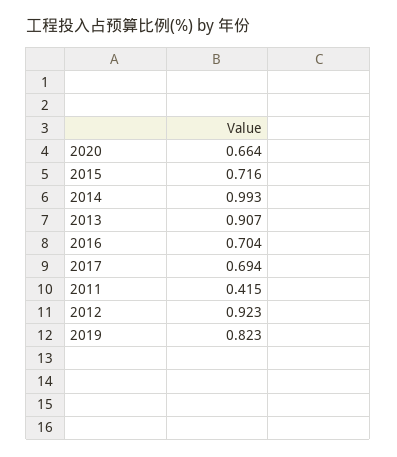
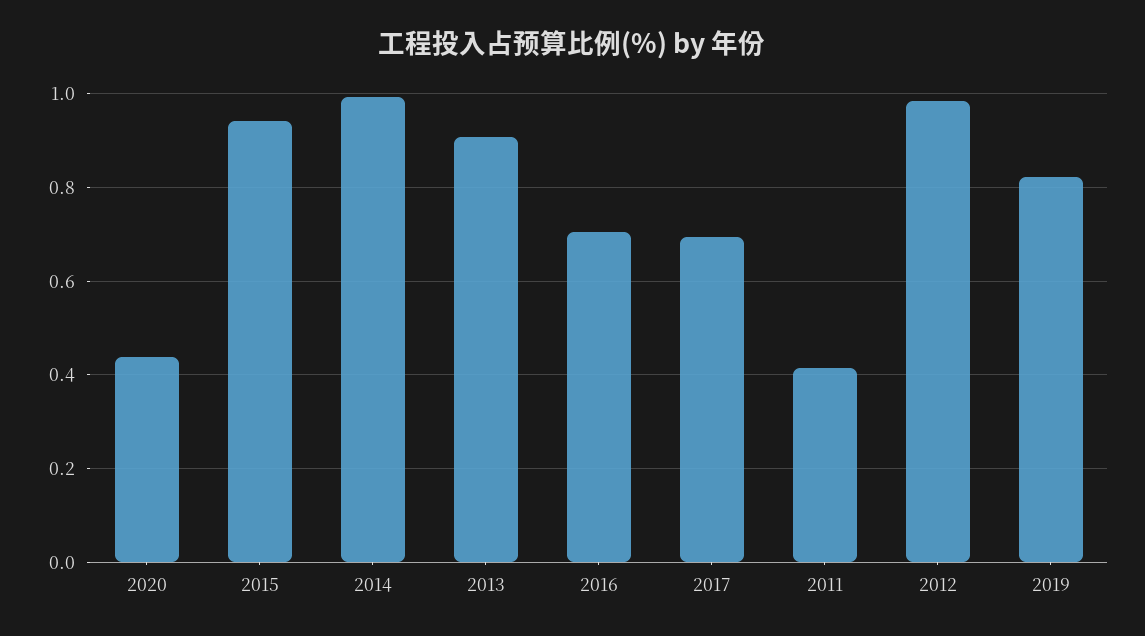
2020: 0.664 -> 0.44
2015: 0.716 -> 0.94
2012: 0.923 -> 0.98

